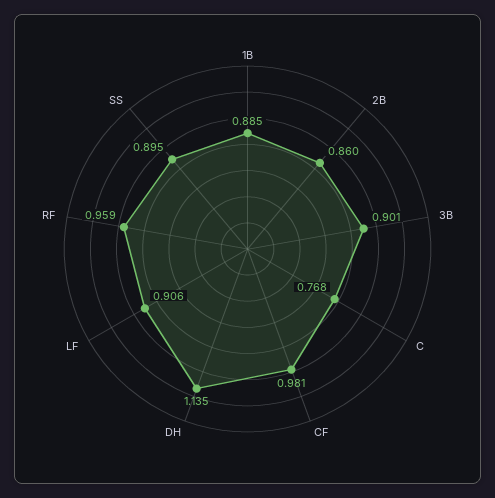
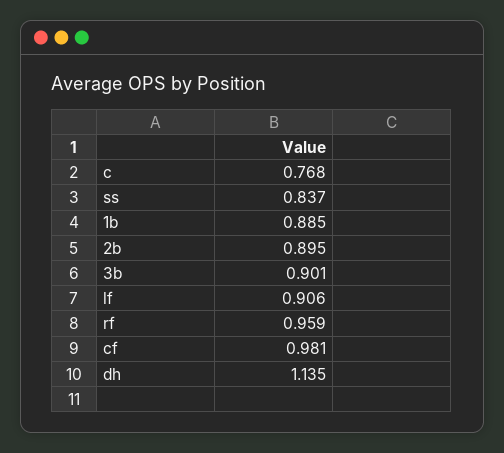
2B: 0.86 -> 0.895
SS: 0.895 -> 0.837

